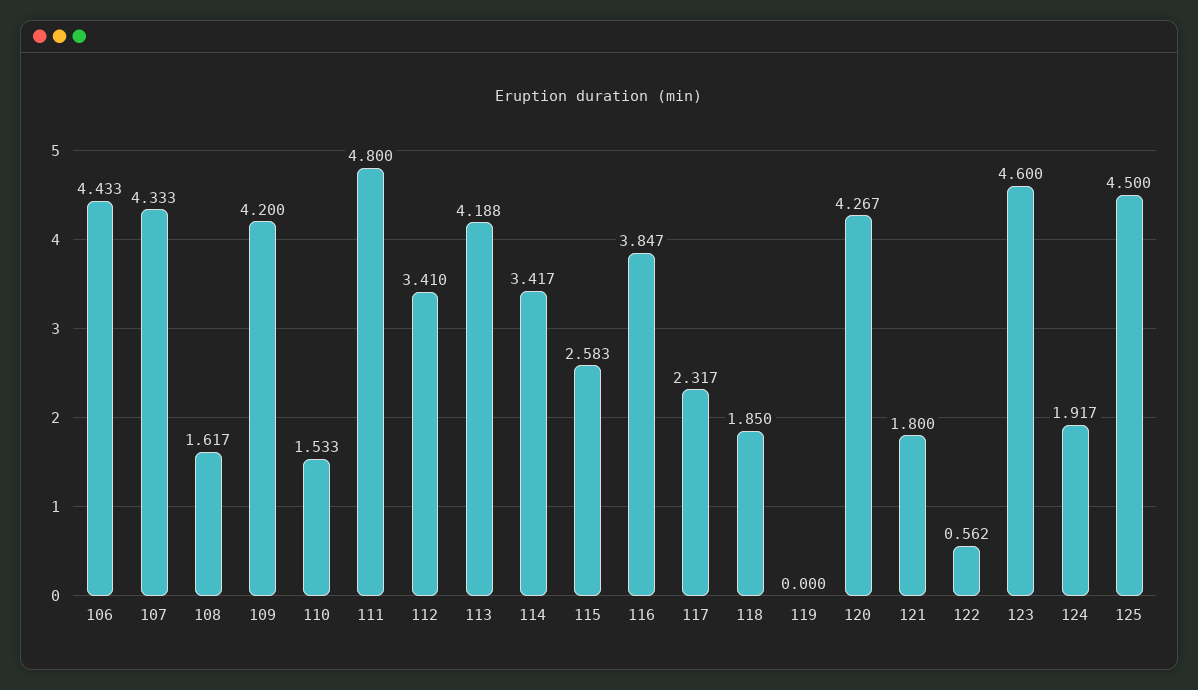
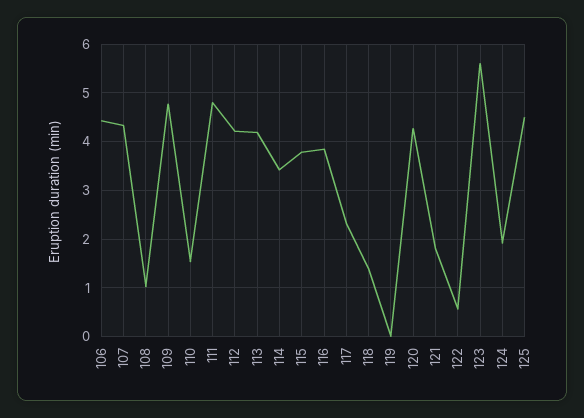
108: 1.617 -> 1
109: 4.2 -> 4.8
112: 3.41 -> 4.2
115: 2.583 -> 3.8
118: 1.85 -> 1.4
123: 4.6 -> 5.6

